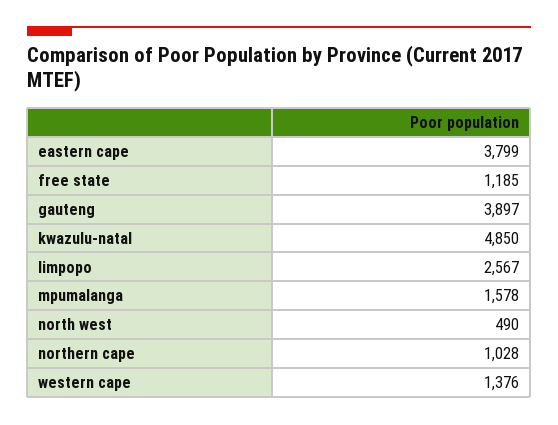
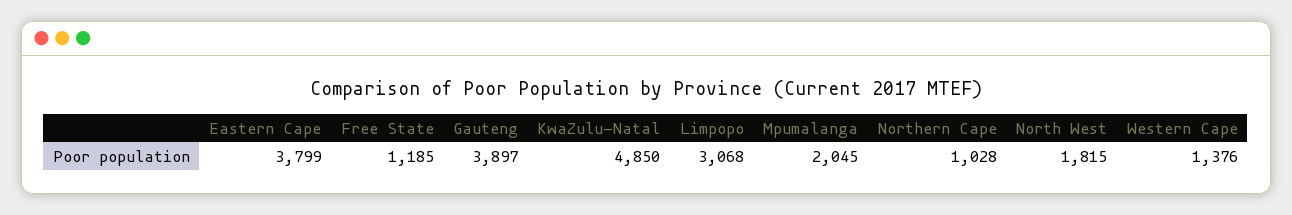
limpopo: 2567 -> 3068
mpumalanga: 1578 -> 2045
north west: 490 -> 1815

